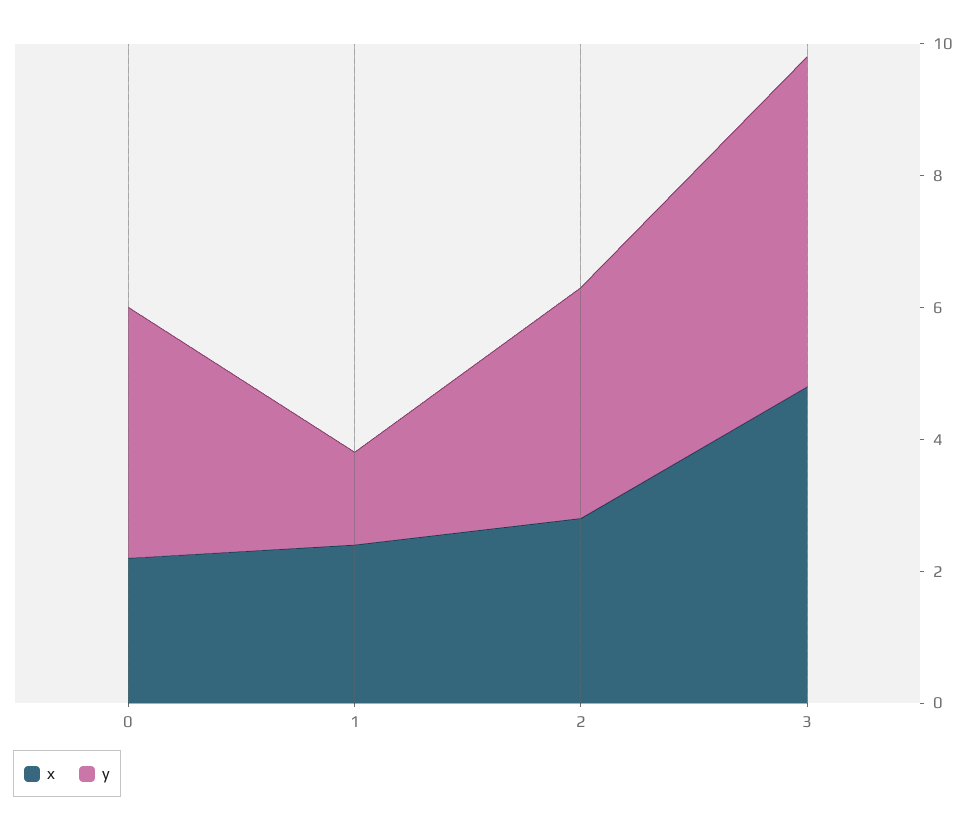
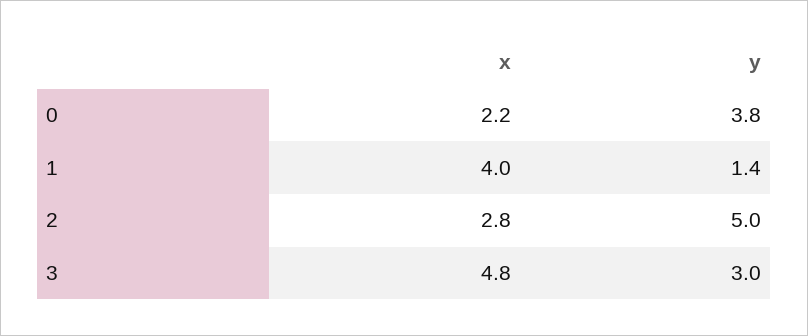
x, 1: 2.5 -> 4
y, 2: 3.5 -> 5
y, 3: 5 -> 3

